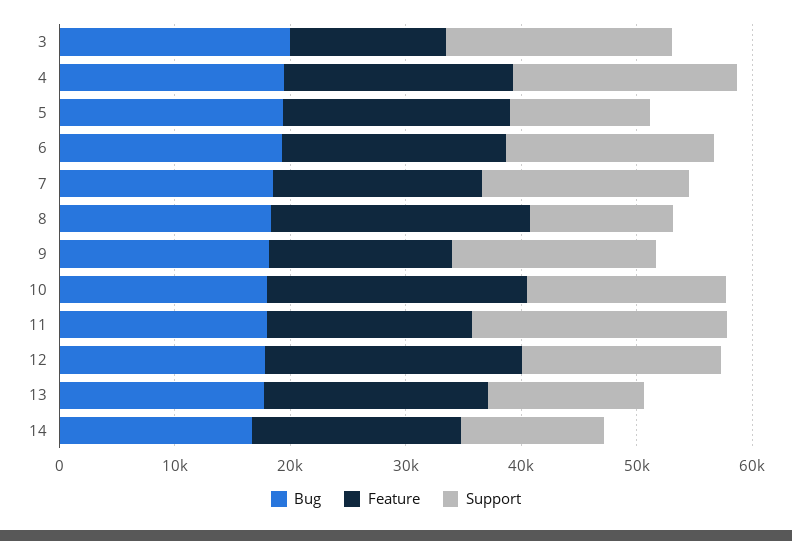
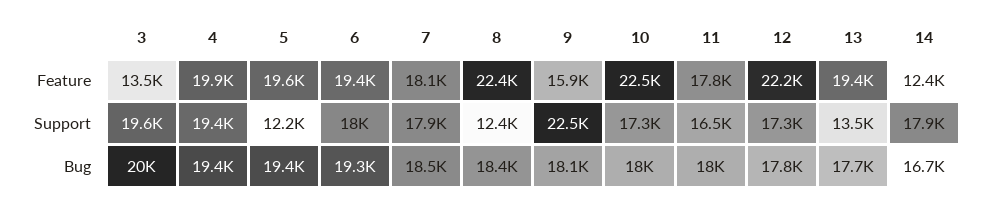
Support, 9: 18000 -> 22500
Support, 11: 22000 -> 16500
Feature, 14: 18000 -> 12400
Support, 14: 12000 -> 17900

